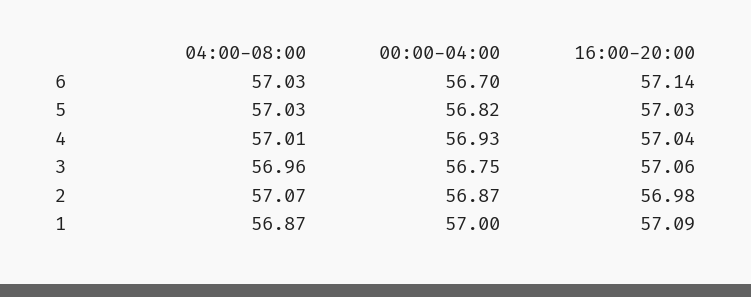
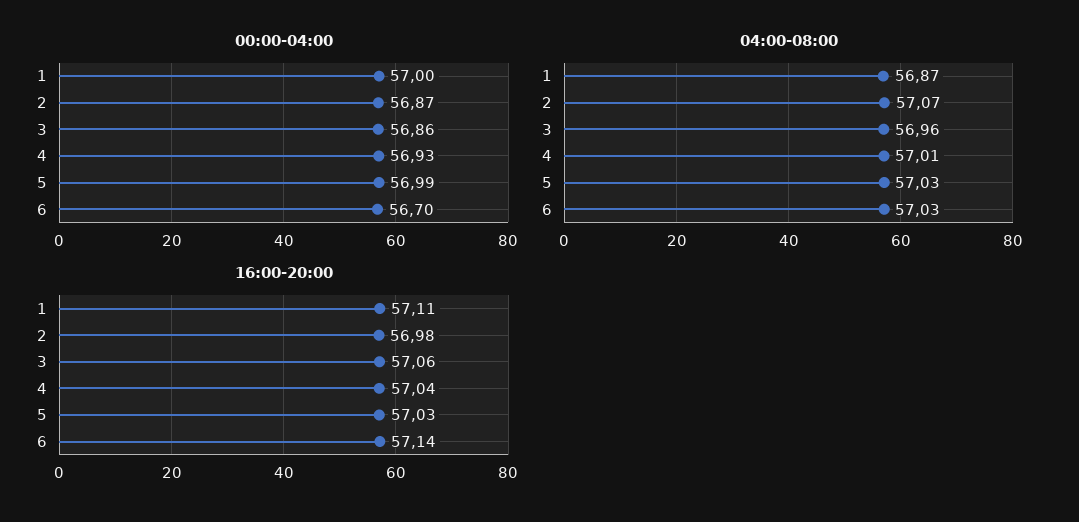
00:00-04:00, 5: 56.82 -> 56.99
00:00-04:00, 3: 56.75 -> 56.86
16:00-20:00, 1: 57.09 -> 57.11

